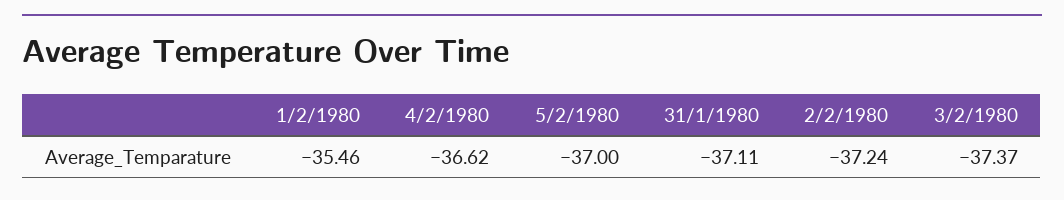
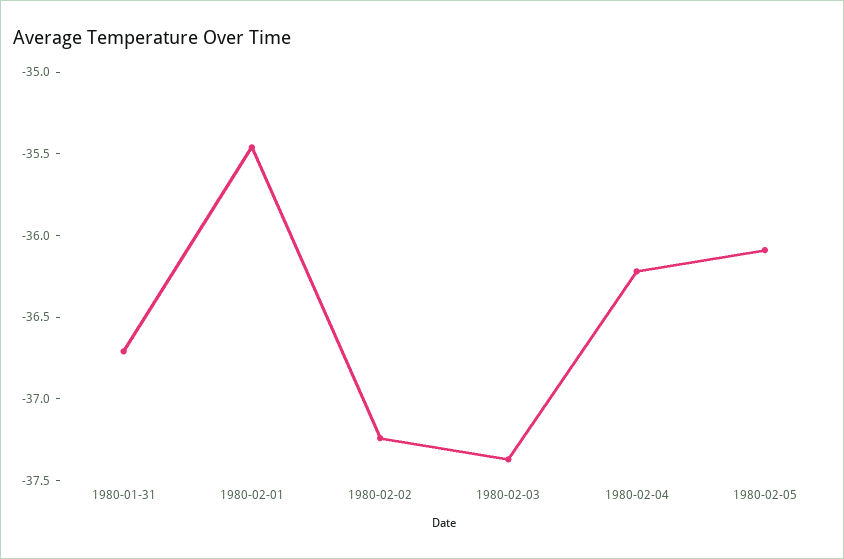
4/2/1980: -36.62 -> -36.2
5/2/1980: -37 -> -36.1
31/1/1980: -37.11 -> -36.7

